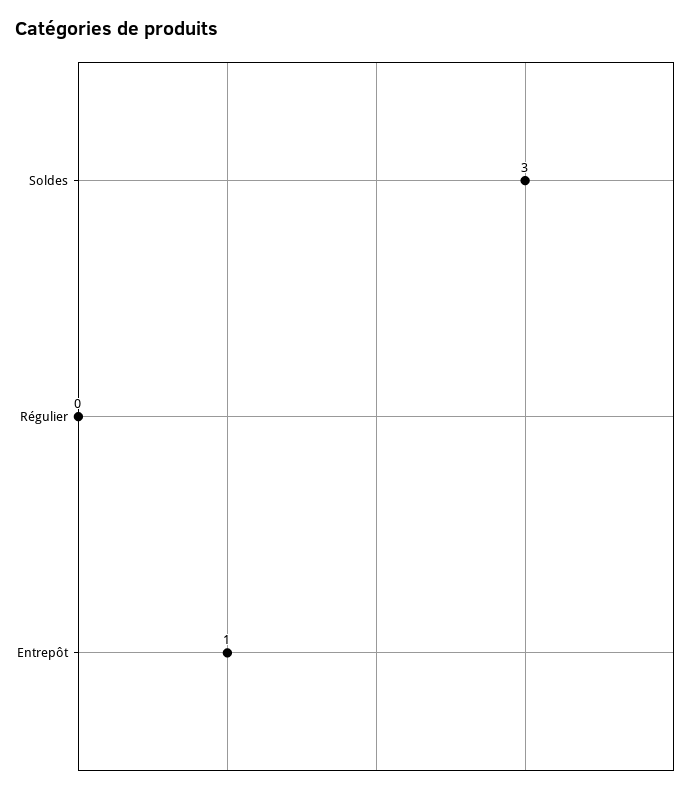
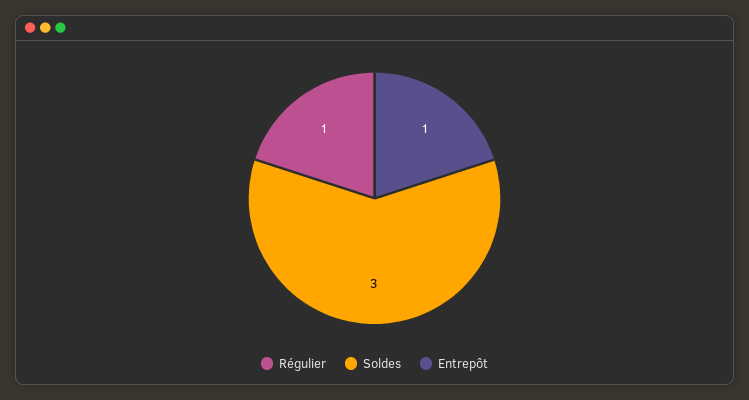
Régulier: 0 -> 1

